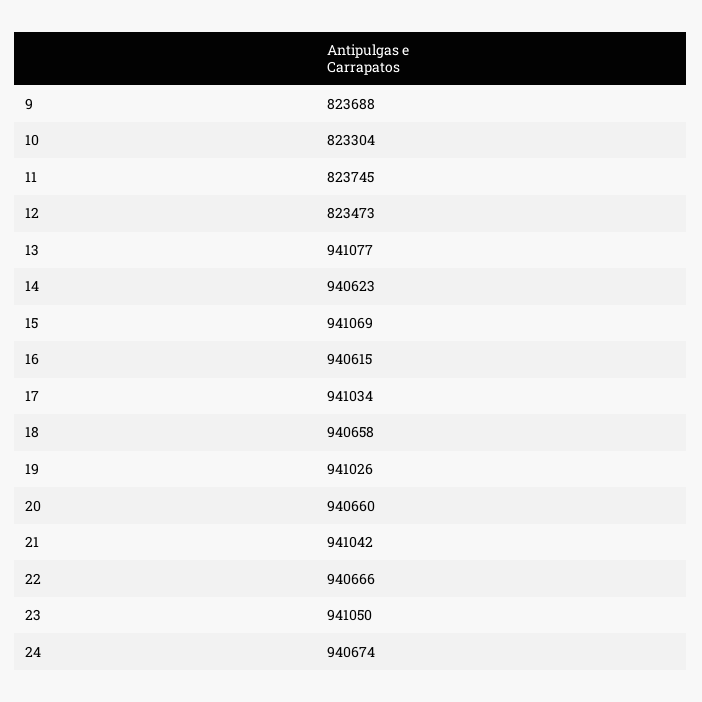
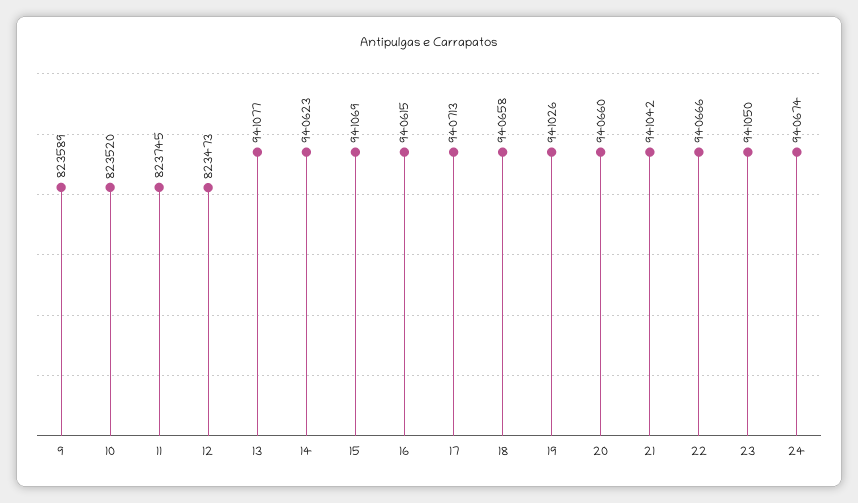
9: 823688 -> 823589
10: 823304 -> 823520
17: 941034 -> 940713

